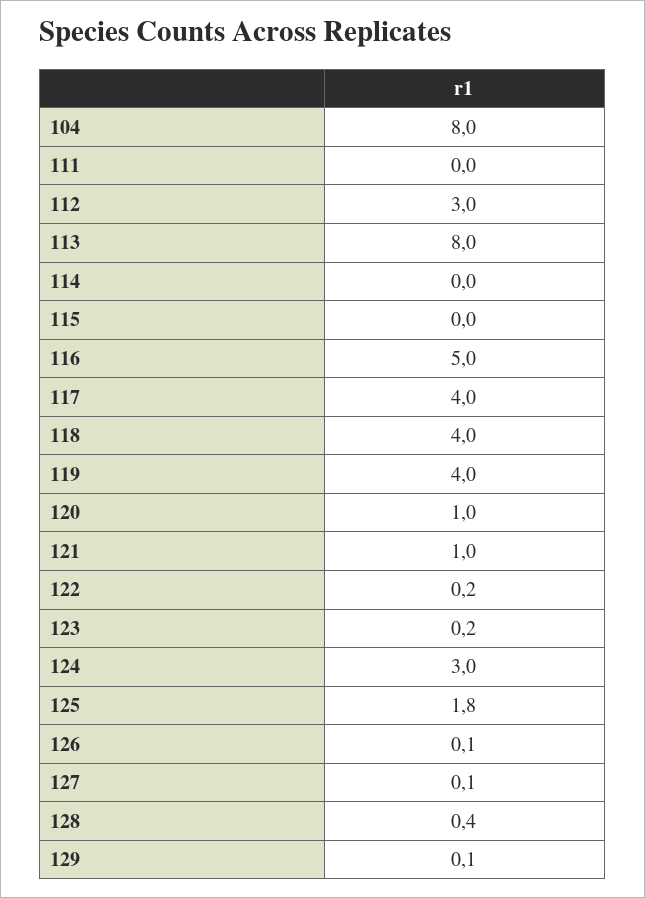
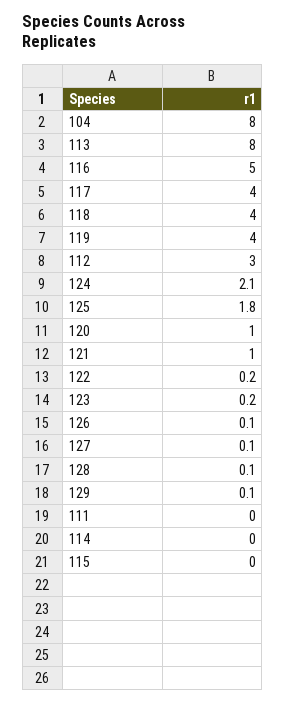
124: 3 -> 2.1
128: 0.4 -> 0.1

